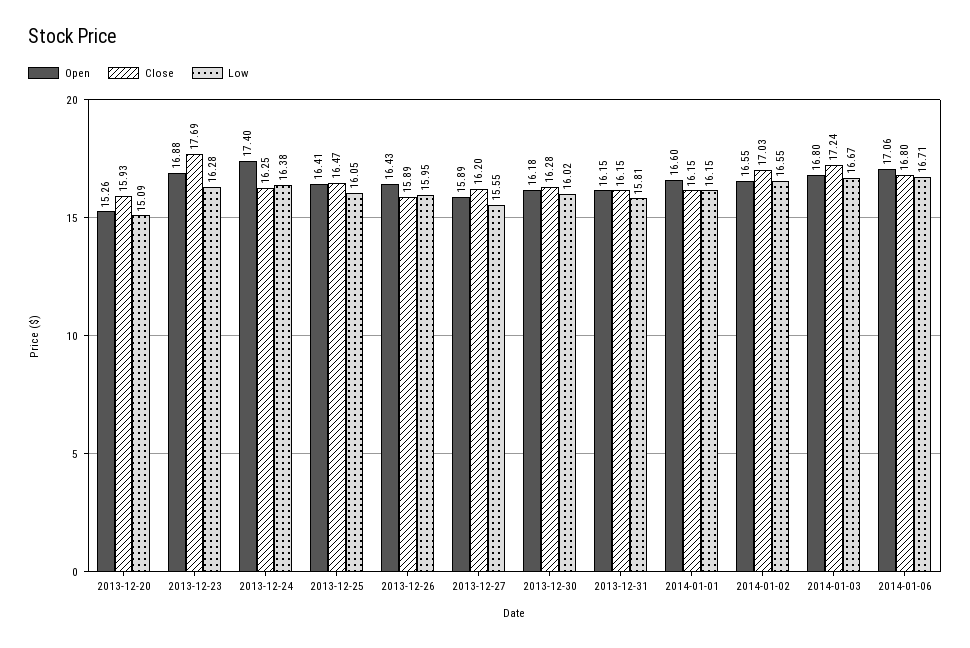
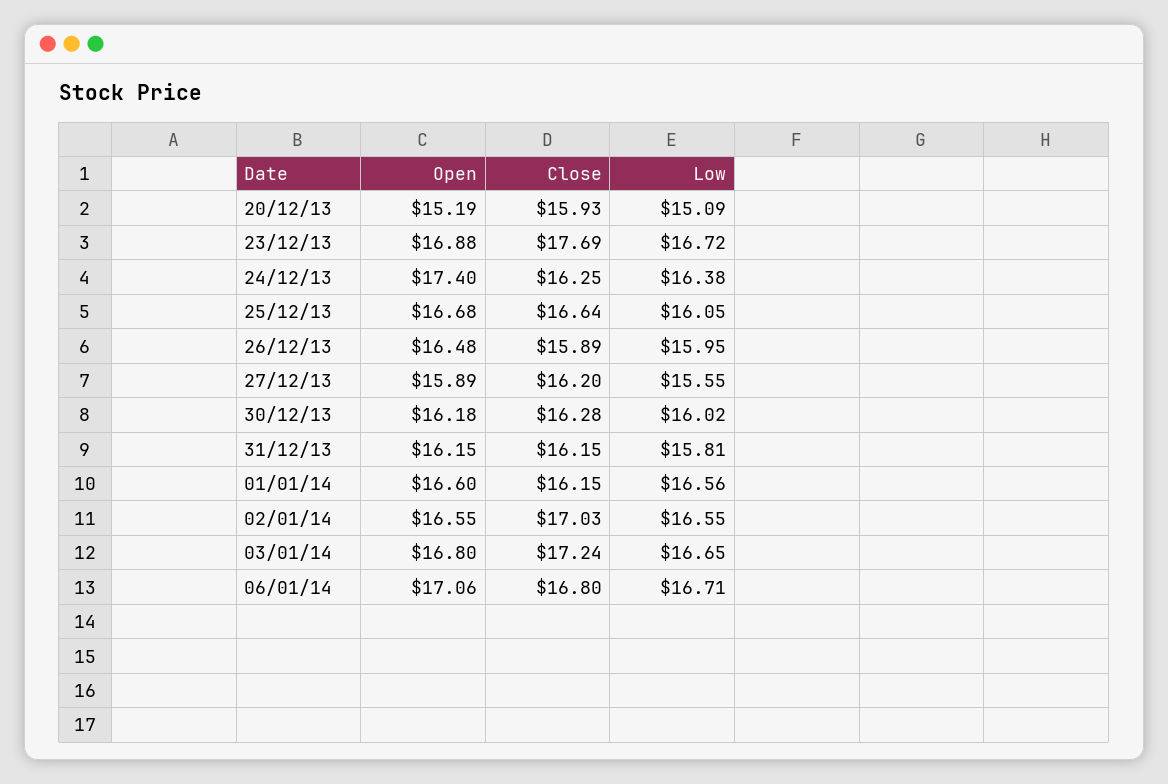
Open, 2013-12-20: 15.26 -> 15.19
Low, 2013-12-23: 16.28 -> 16.72
Open, 2013-12-25: 16.41 -> 16.68
Close, 2013-12-25: 16.47 -> 16.64
Open, 2013-12-26: 16.43 -> 16.48
Low, 2014-01-01: 16.15 -> 16.56
Low, 2014-01-03: 16.67 -> 16.65

